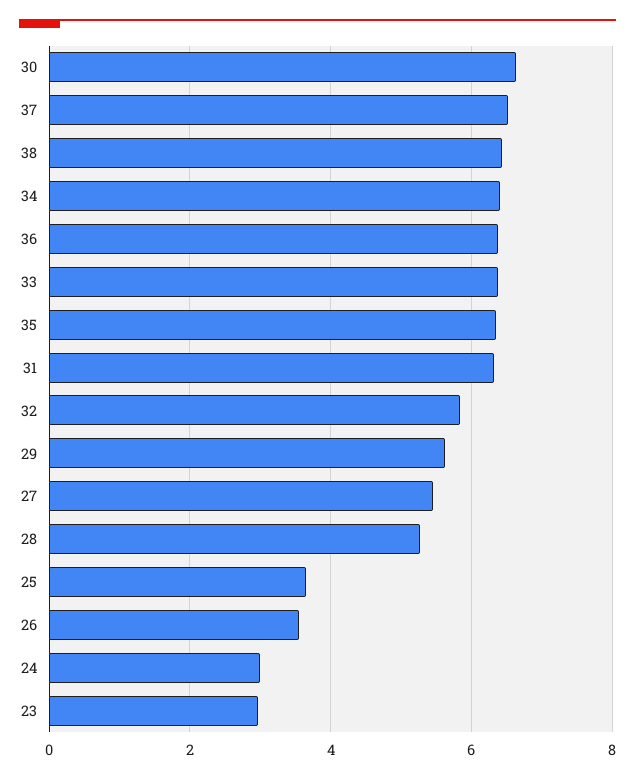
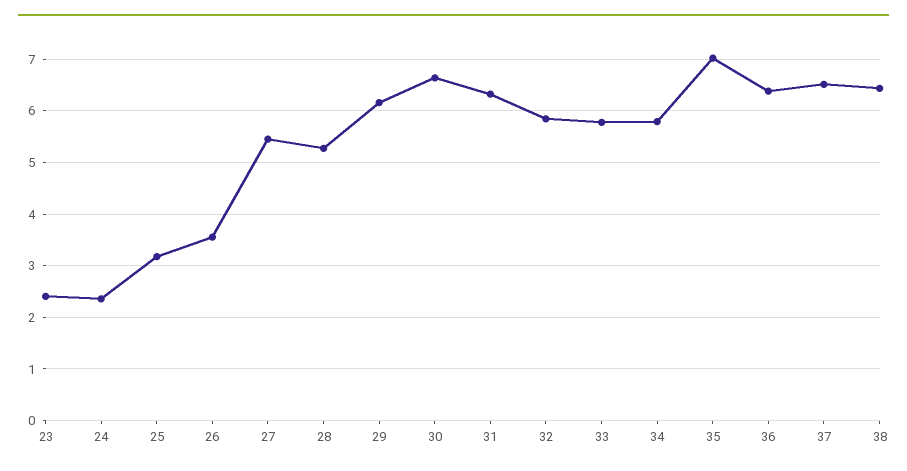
34: 6.4 -> 5.8
33: 6.4 -> 5.8
35: 6.4 -> 7
29: 5.6 -> 6.2
25: 3.6 -> 3.2
24: 3 -> 2.4
23: 3 -> 2.4

